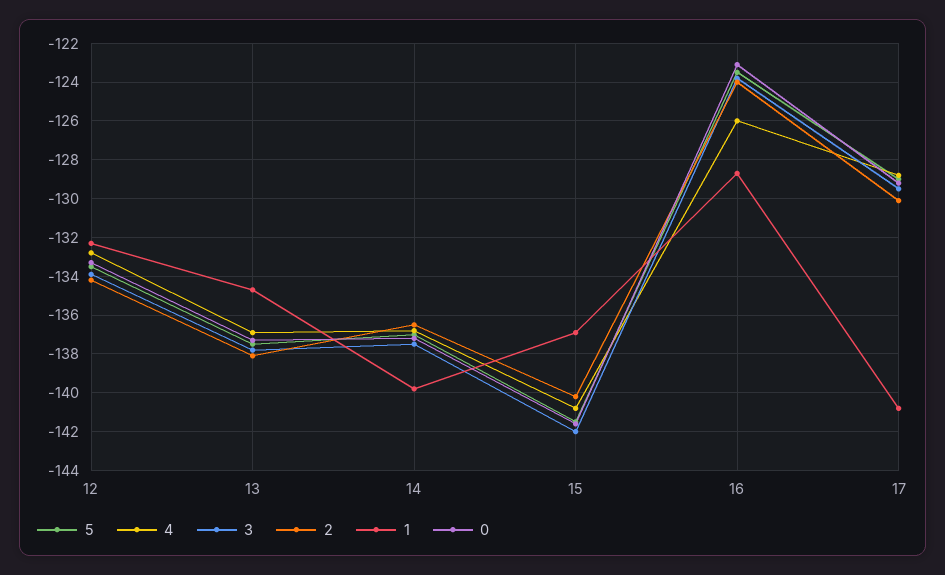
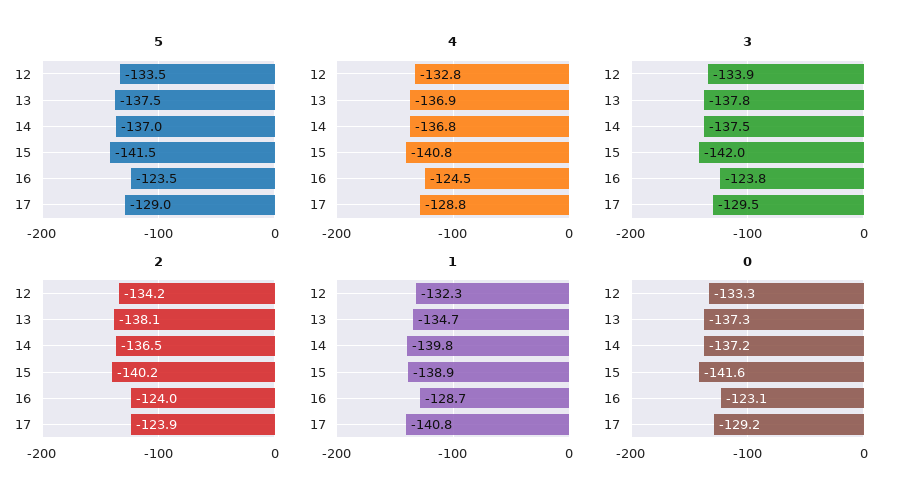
1, 15: -137 -> -138.9
4, 16: -126 -> -124.5
2, 17: -130 -> -123.9

